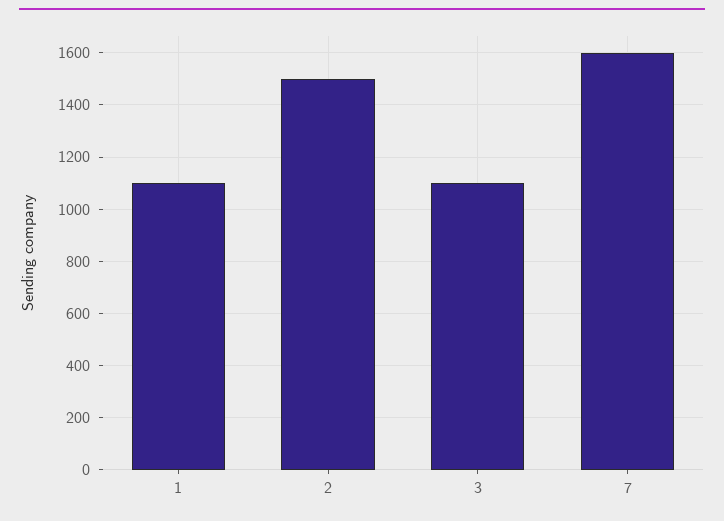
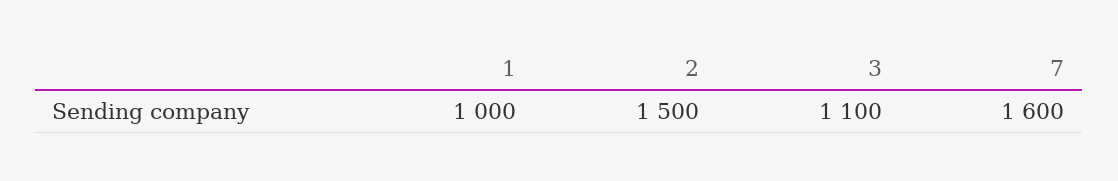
1: 1100 -> 1000

